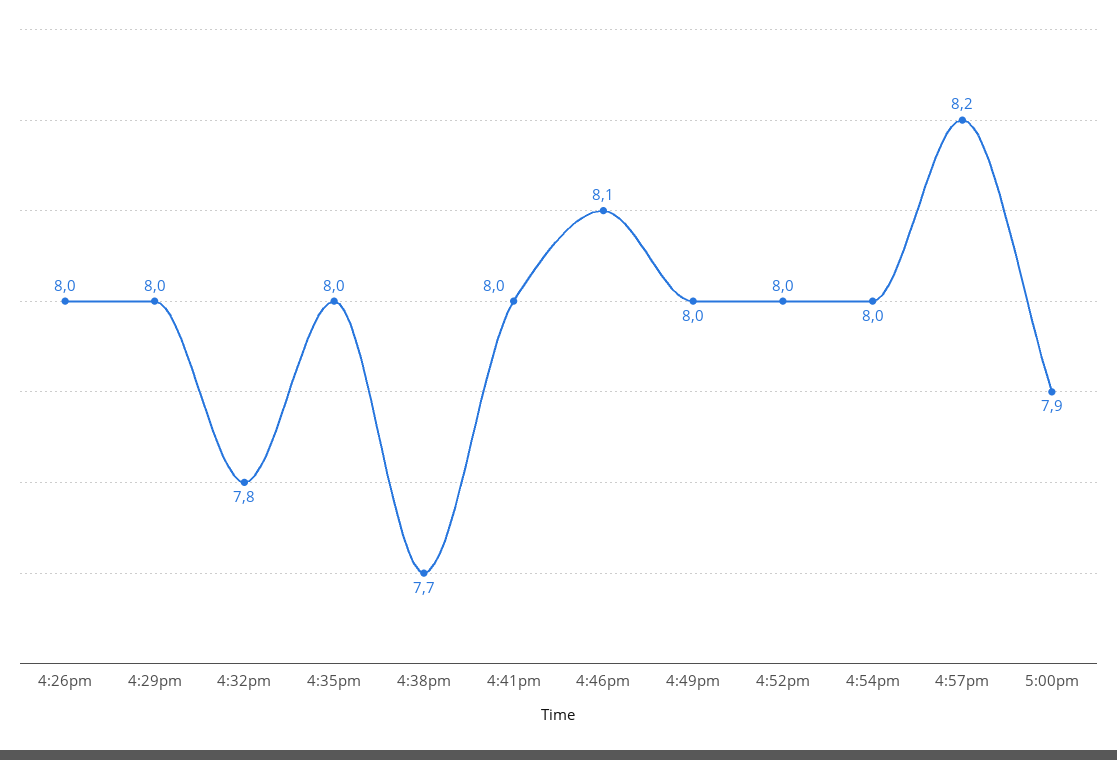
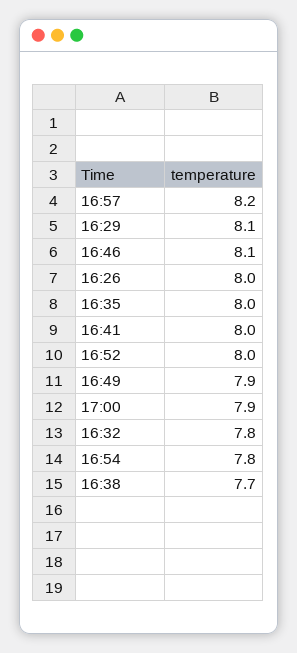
4:29pm: 8 -> 8.1
4:49pm: 8 -> 7.9
4:54pm: 8 -> 7.8

